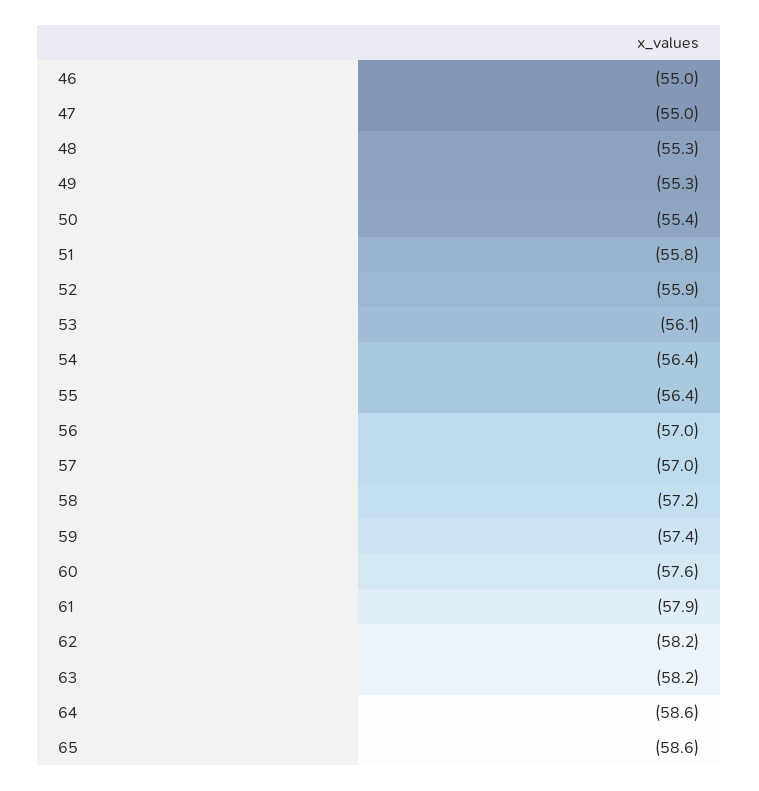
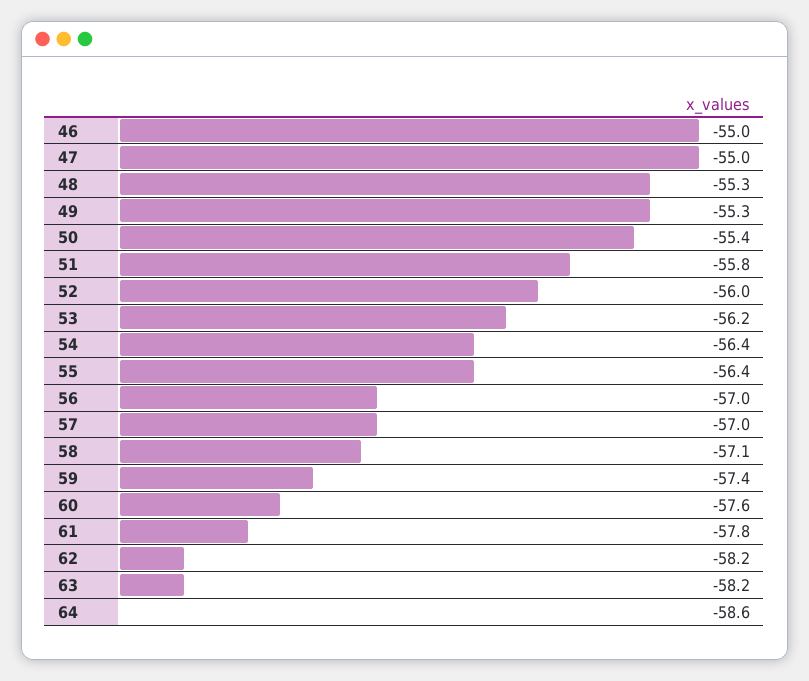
52: -55.9 -> -56
53: -56.1 -> -56.2
58: -57.2 -> -57.1
61: -57.9 -> -57.8
65: -58.6 -> none

